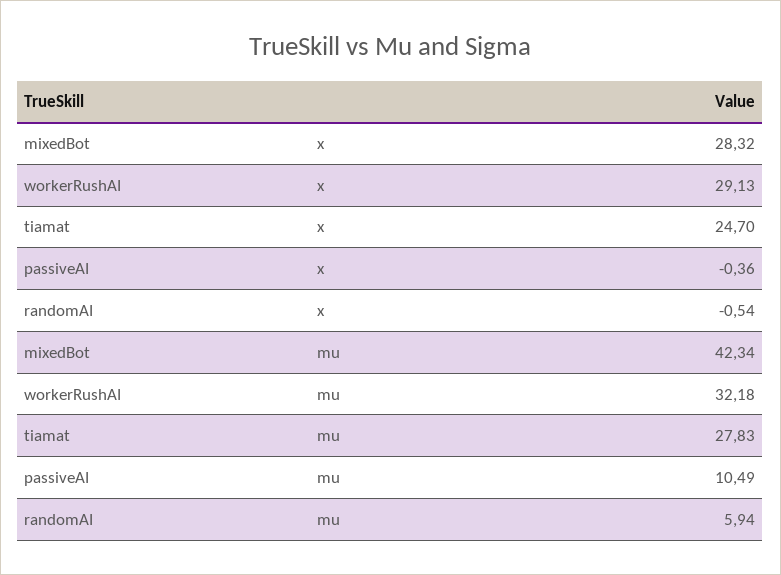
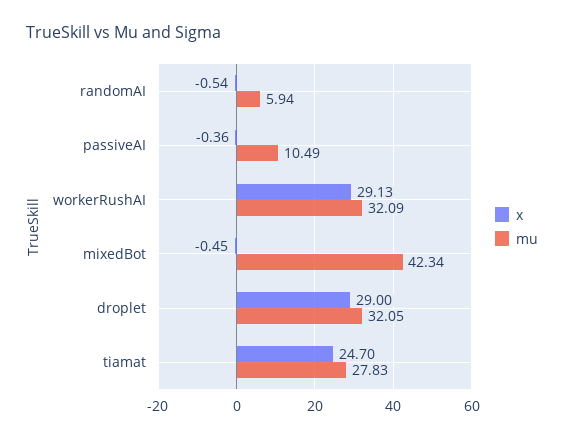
x, mixedBot: 28.32 -> -0.45
mu, workerRushAI: 32.18 -> 32.09
x, droplet: none -> 29
mu, droplet: none -> 32.05

